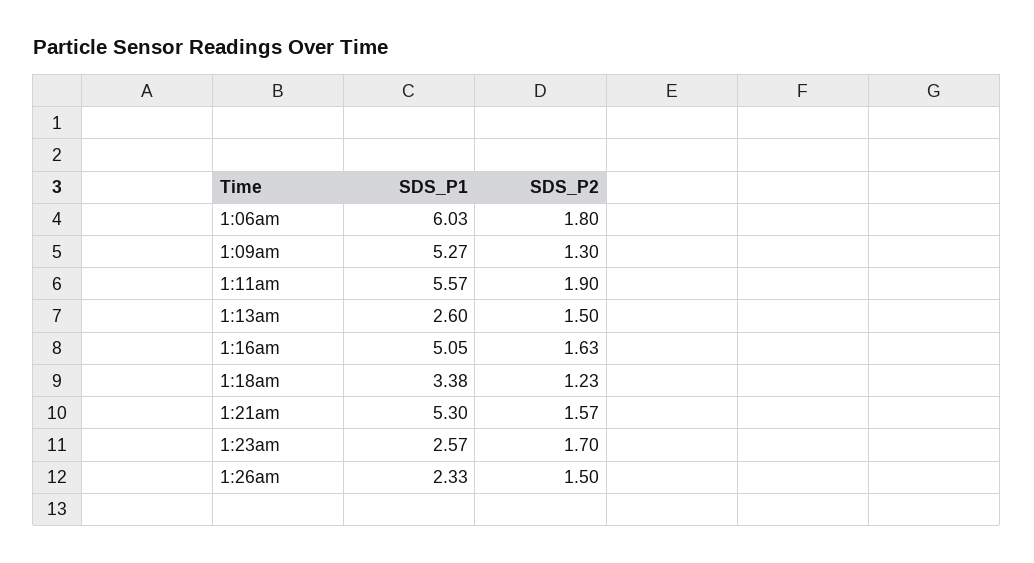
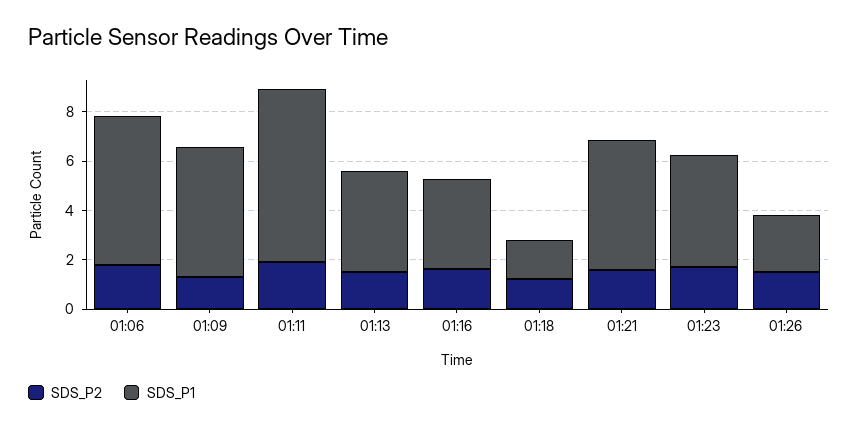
SDS_P1, 1:11am: 5.57 -> 7
SDS_P1, 1:13am: 2.6 -> 4
SDS_P1, 1:16am: 5.05 -> 3.5
SDS_P1, 1:18am: 3.38 -> 1.5
SDS_P1, 1:23am: 2.57 -> 4.5

